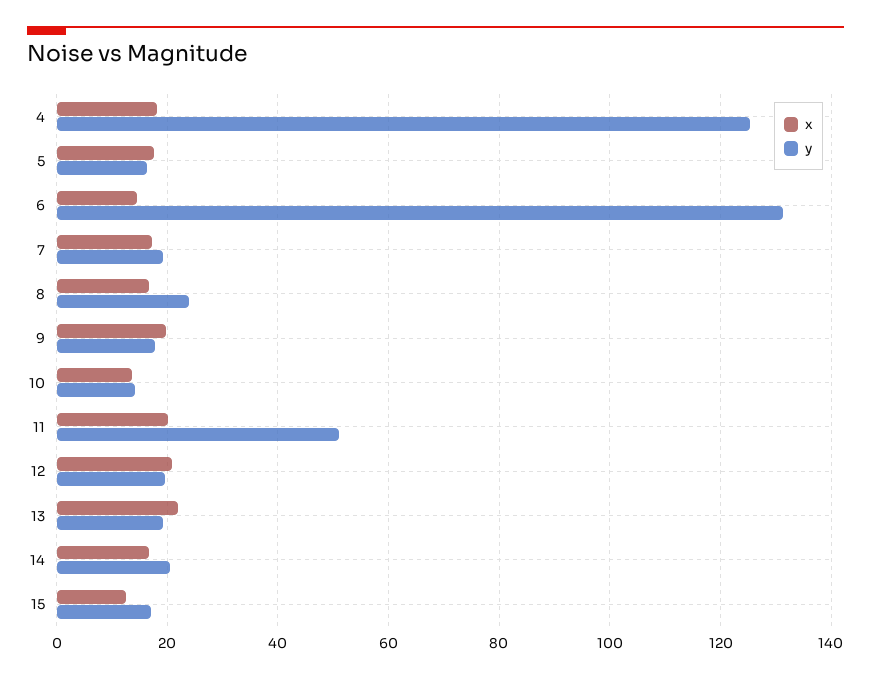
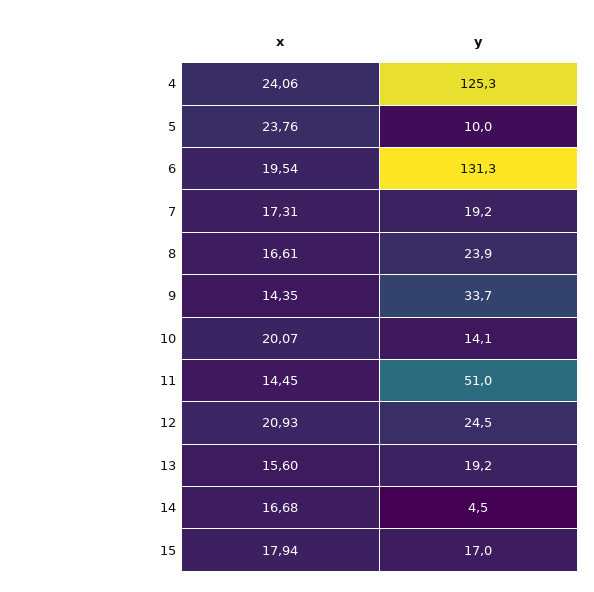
x, 4: 18 -> 24.06
x, 5: 18 -> 23.76
y, 5: 16 -> 10
x, 6: 14 -> 19.54
x, 9: 20 -> 14.35
y, 9: 18 -> 33.7
x, 10: 14 -> 20.07
x, 11: 20 -> 14.45
y, 12: 20 -> 24.5
x, 13: 22 -> 15.6
y, 14: 20 -> 4.5
x, 15: 12 -> 17.94

